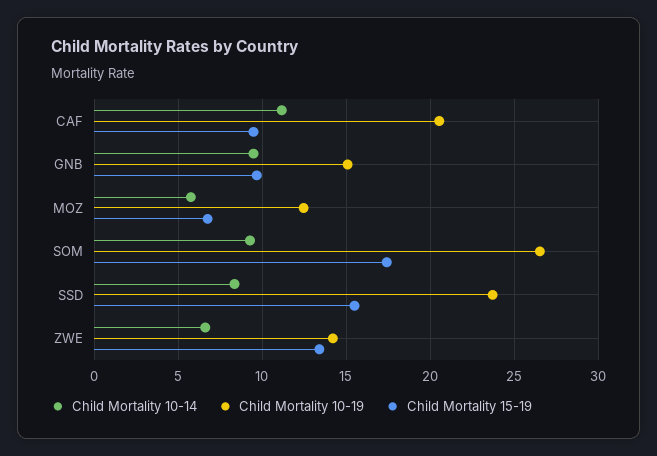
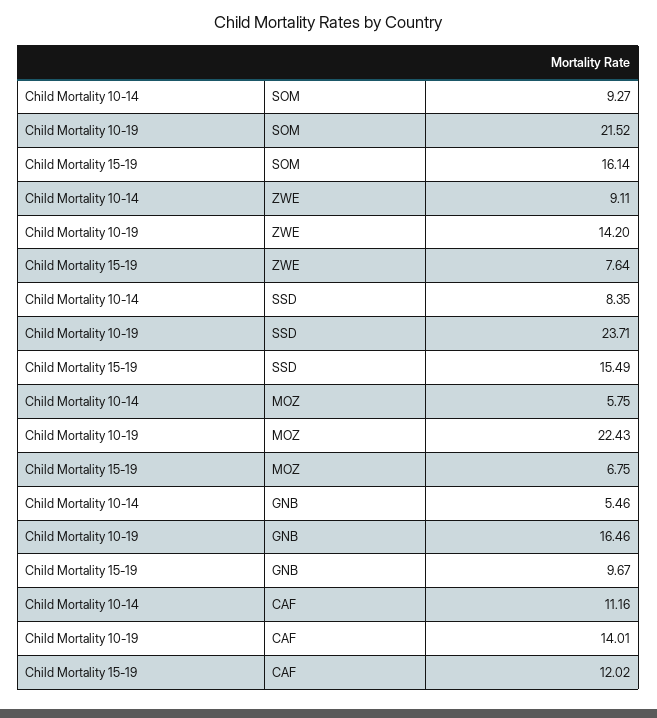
Child Mortality 10-19, CAF: 20.5 -> 14.01
Child Mortality 15-19, CAF: 9.5 -> 12.02
Child Mortality 10-14, GNB: 9.5 -> 5.46
Child Mortality 10-19, GNB: 15 -> 16.46
Child Mortality 10-19, MOZ: 12.5 -> 22.43
Child Mortality 10-19, SOM: 26.5 -> 21.52
Child Mortality 15-19, SOM: 17.5 -> 16.14
Child Mortality 10-14, ZWE: 6.5 -> 9.11
Child Mortality 15-19, ZWE: 13.5 -> 7.64

